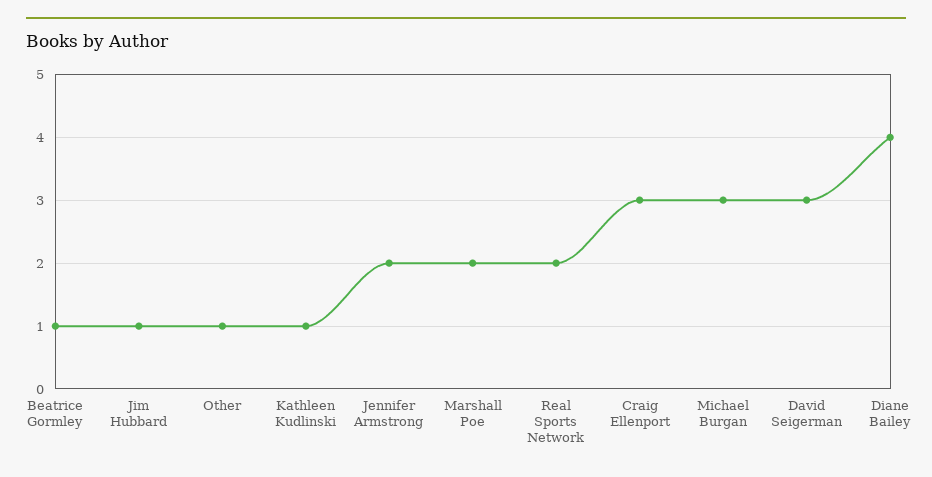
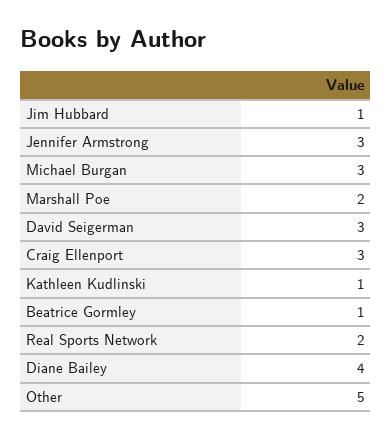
Other: 1 -> 5
Jennifer Armstrong: 2 -> 3

